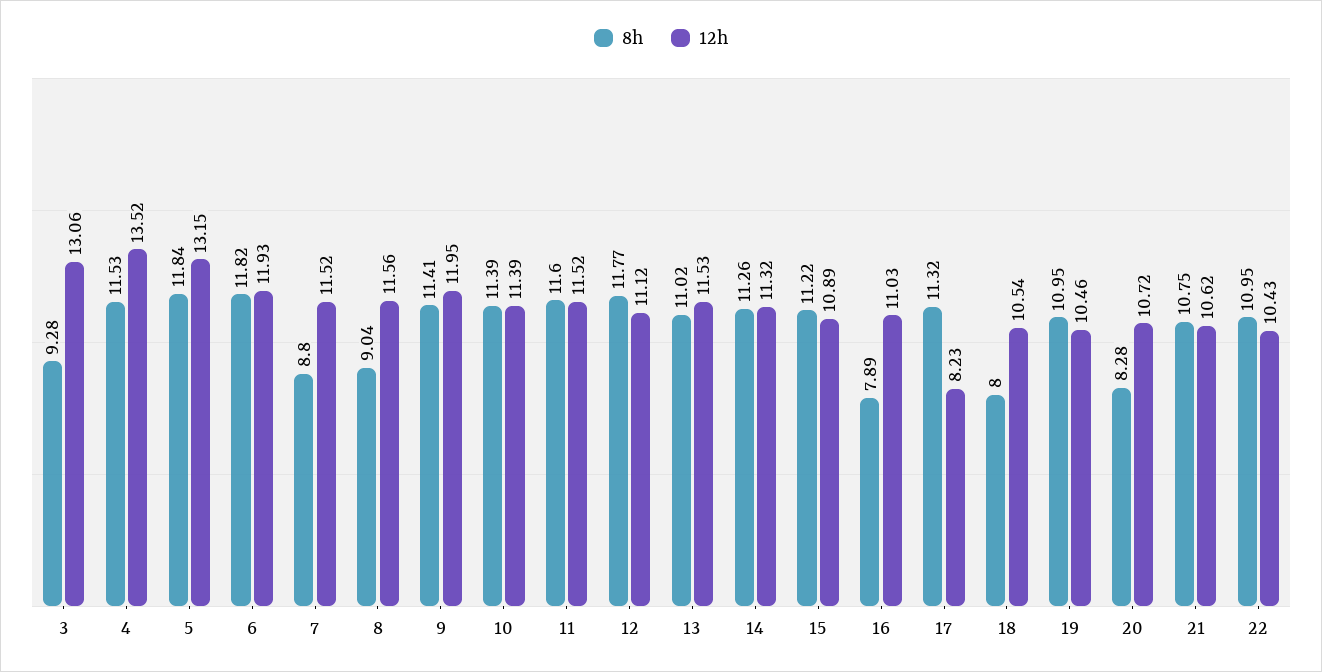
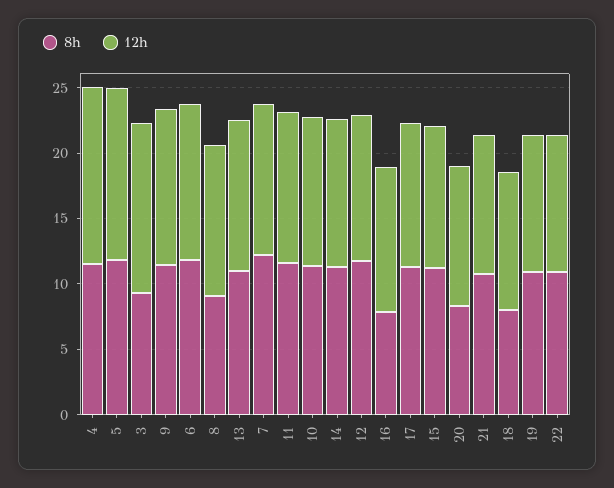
8h, 7: 8.8 -> 12
12h, 17: 8.23 -> 11

